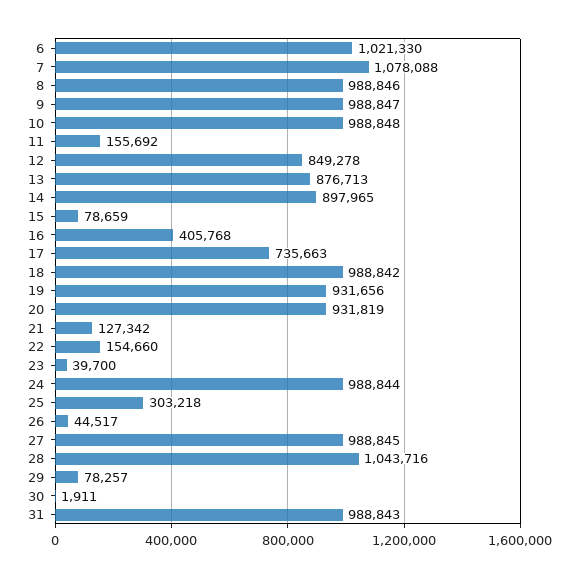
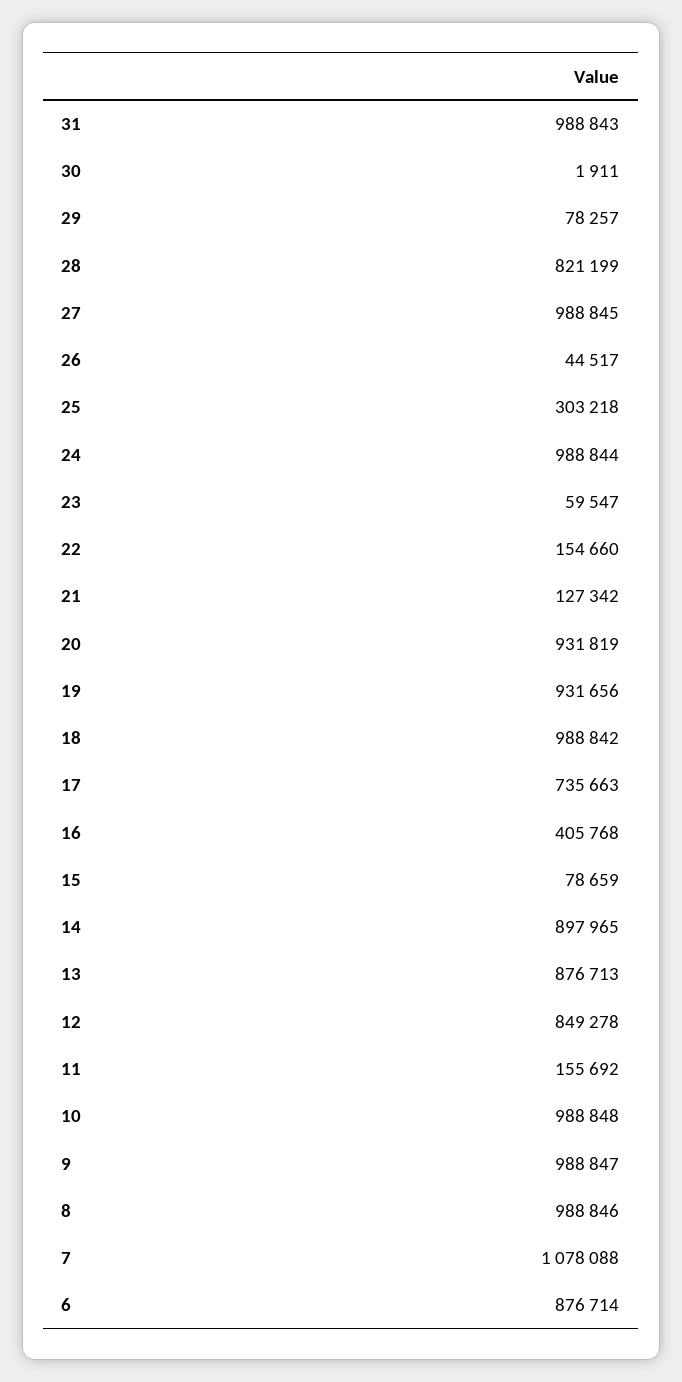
6: 1021330 -> 876714
23: 39700 -> 59547
28: 1043716 -> 821199

